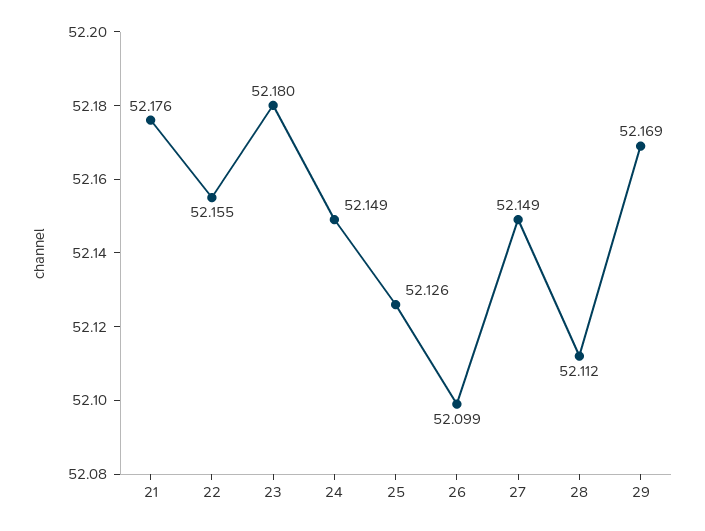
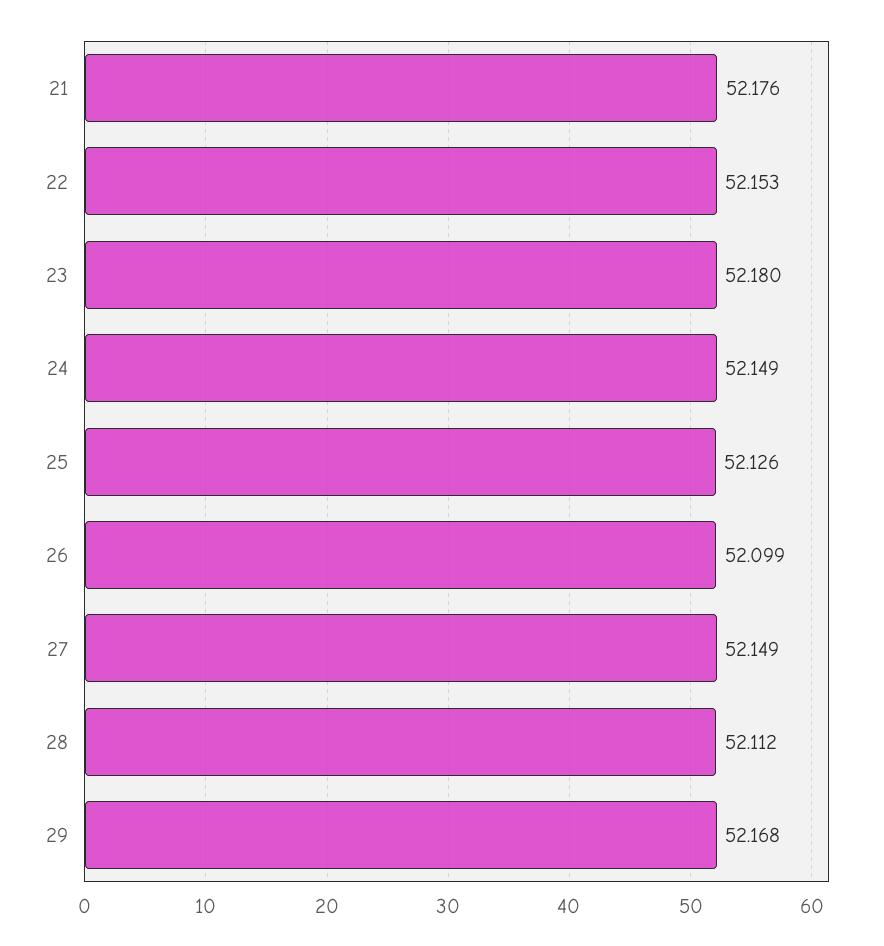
22: 52.155 -> 52.153
29: 52.169 -> 52.168

